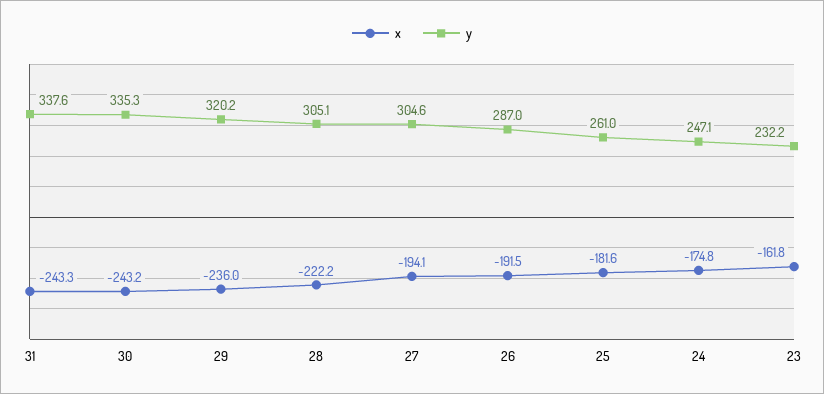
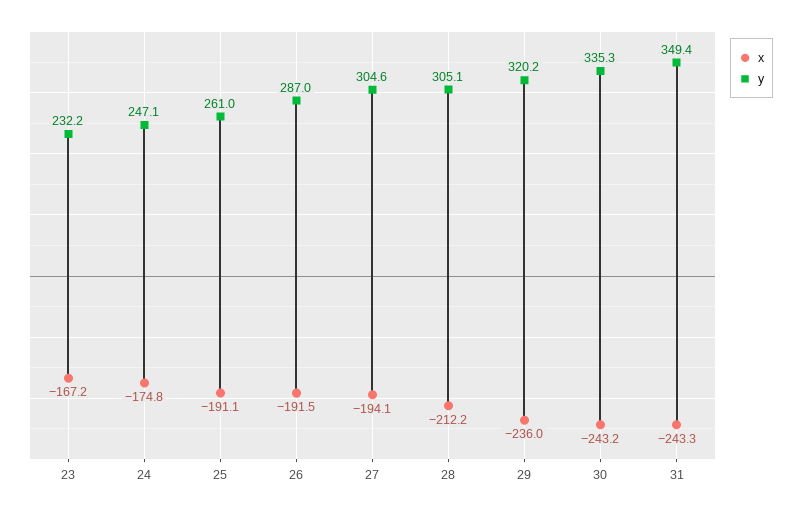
y, 31: 337.6 -> 349.4
x, 28: -222.2 -> -212.2
x, 25: -181.6 -> -191.1
x, 23: -161.8 -> -167.2

